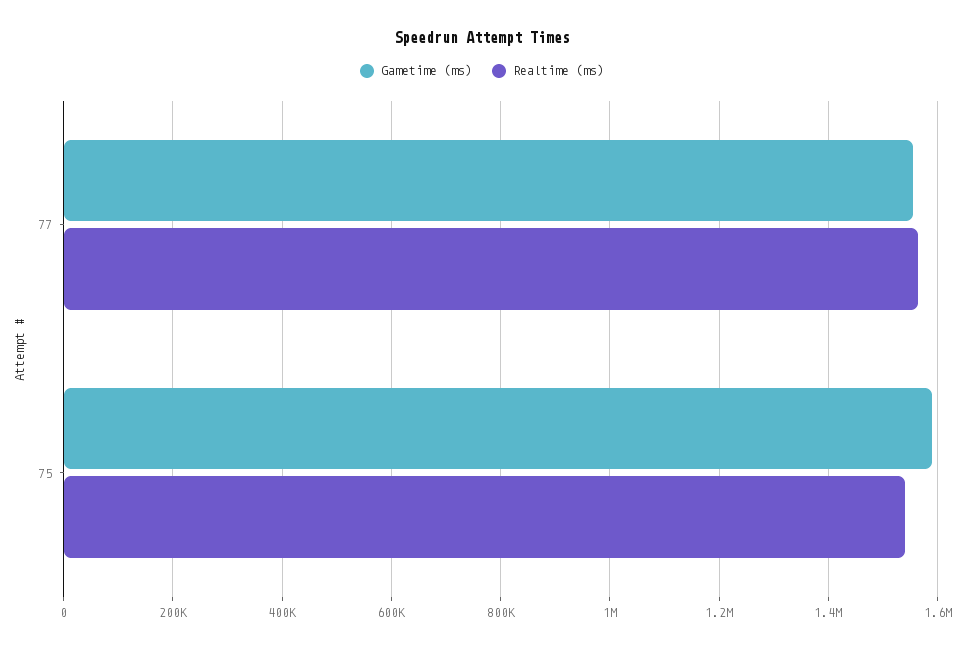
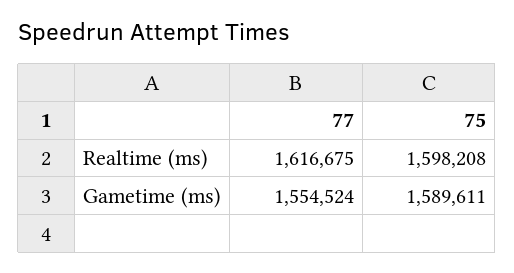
Realtime (ms), 77: 1560000 -> 1616675
Realtime (ms), 75: 1540000 -> 1598208

